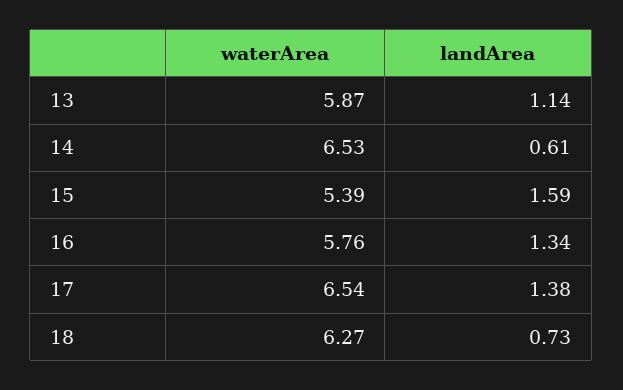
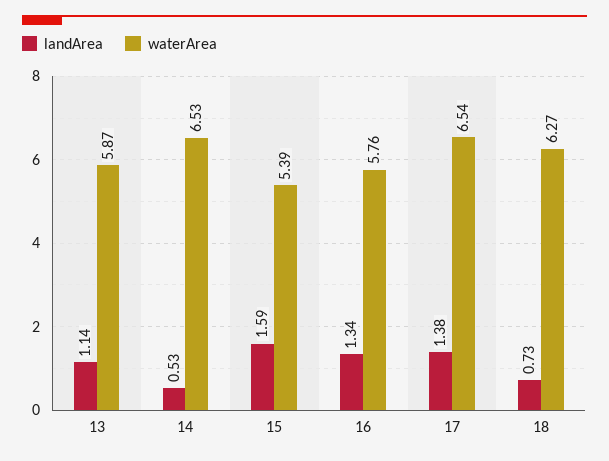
landArea, 14: 0.61 -> 0.53

